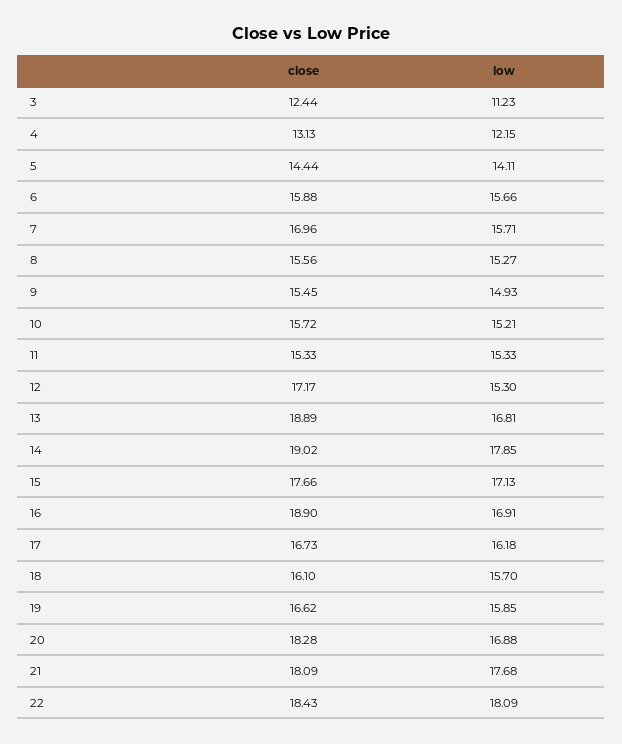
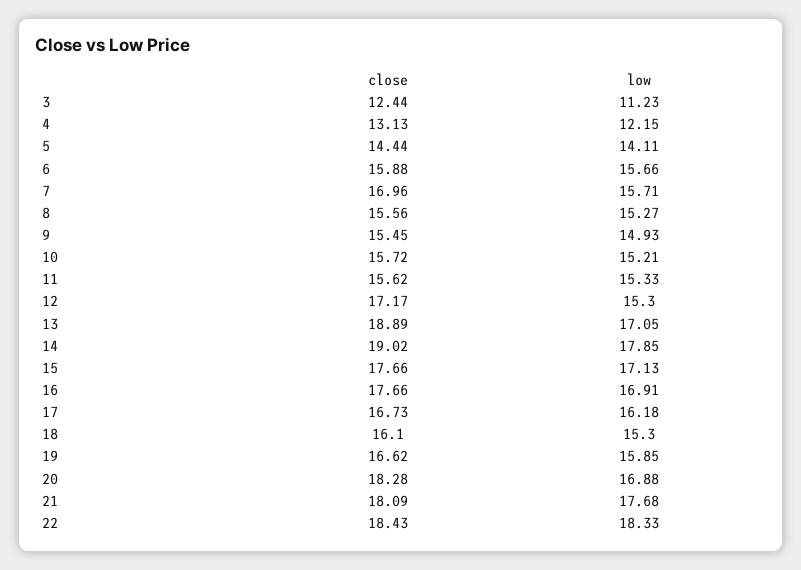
close, 11: 15.33 -> 15.62
low, 13: 16.81 -> 17.05
close, 16: 18.9 -> 17.66
low, 18: 15.7 -> 15.3
low, 22: 18.09 -> 18.33

